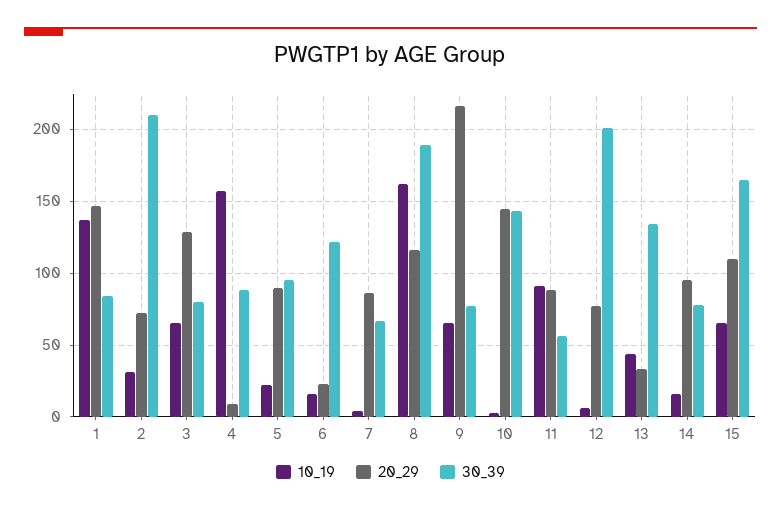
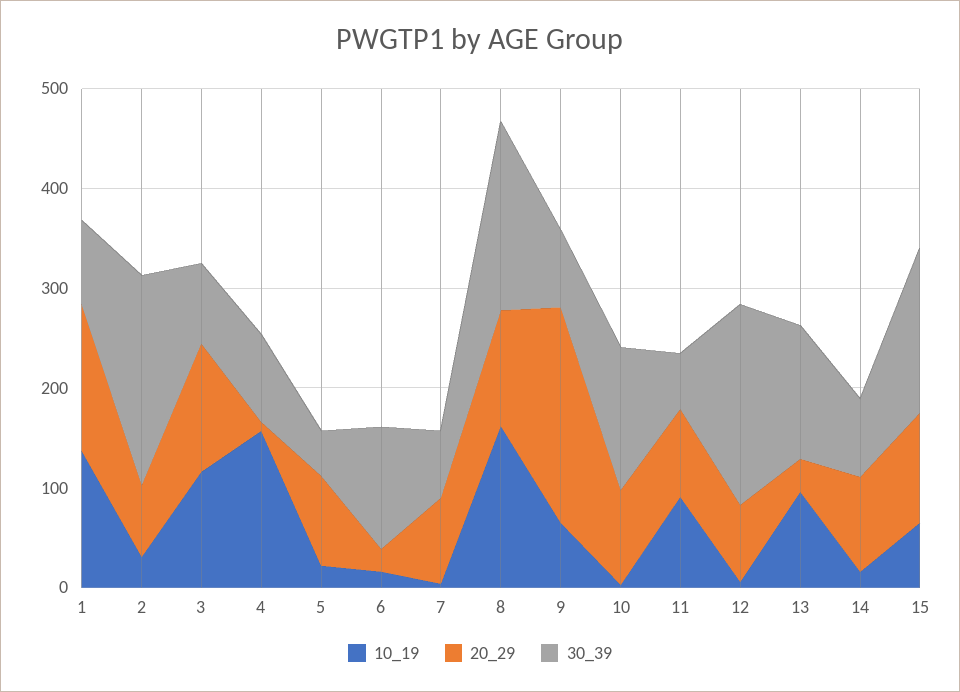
10_19, 3: 65 -> 120
30_39, 5: 95 -> 40
20_29, 10: 145 -> 100
10_19, 13: 45 -> 100

